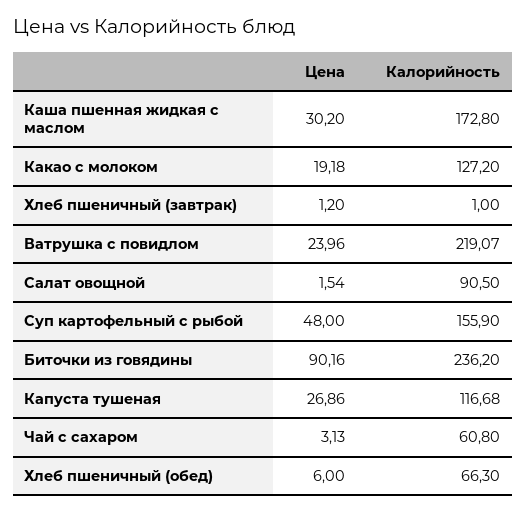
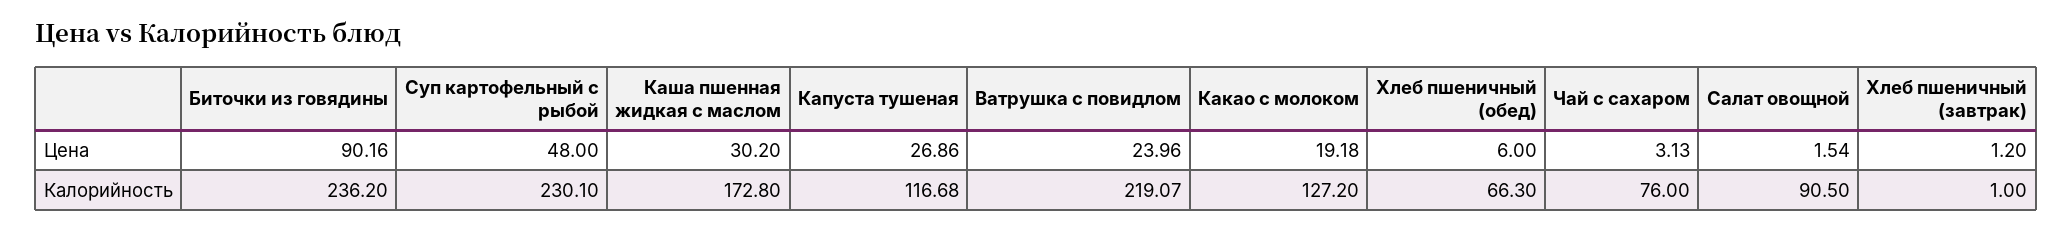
Калорийность, Суп картофельный с рыбой: 155.9 -> 230.1
Калорийность, Чай с сахаром: 60.8 -> 76

